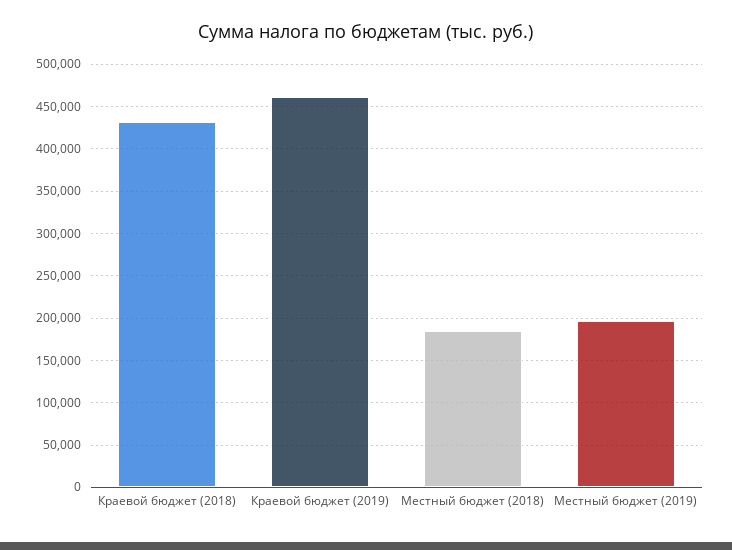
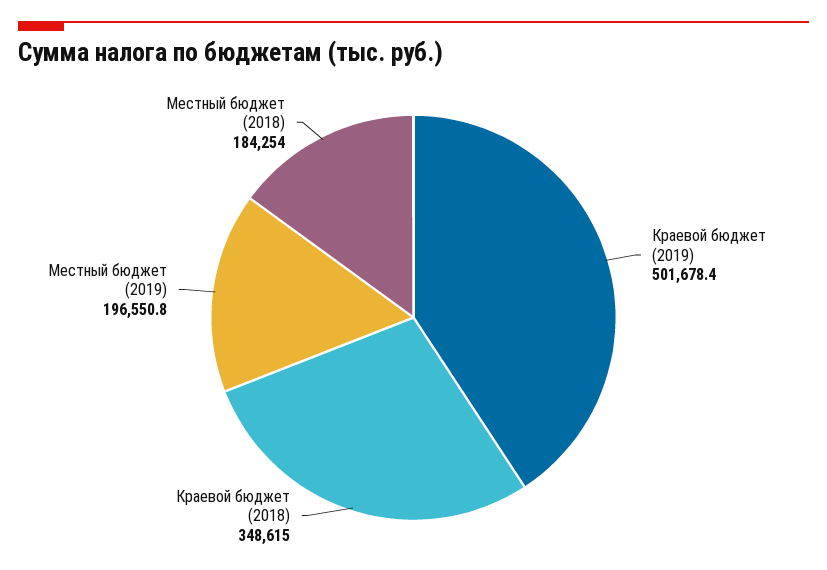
Краевой бюджет (2018): 430000 -> 348615
Краевой бюджет (2019): 460000 -> 501678.4

